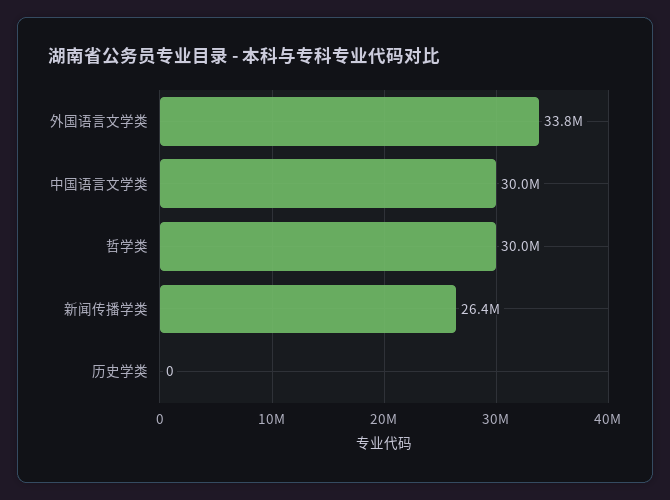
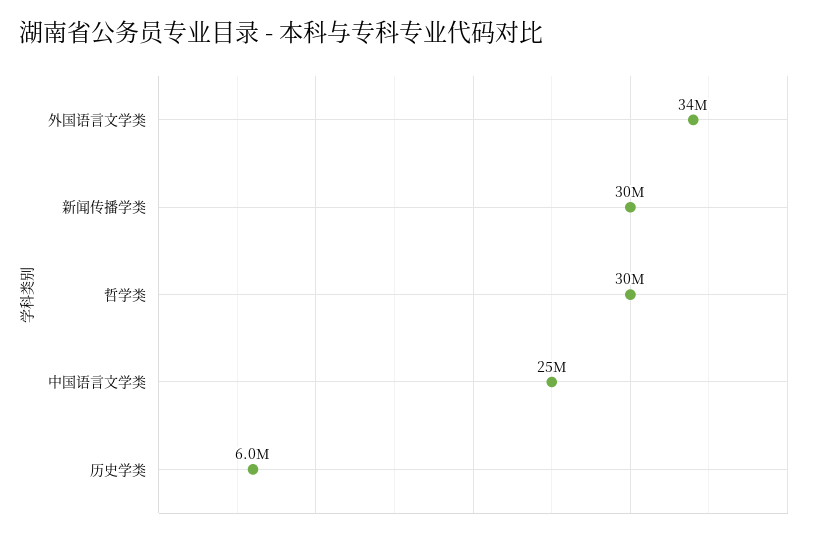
中国语言文学类: 30000000 -> 25000000
新闻传播学类: 26400000 -> 30000000
历史学类: 0 -> 6000000

